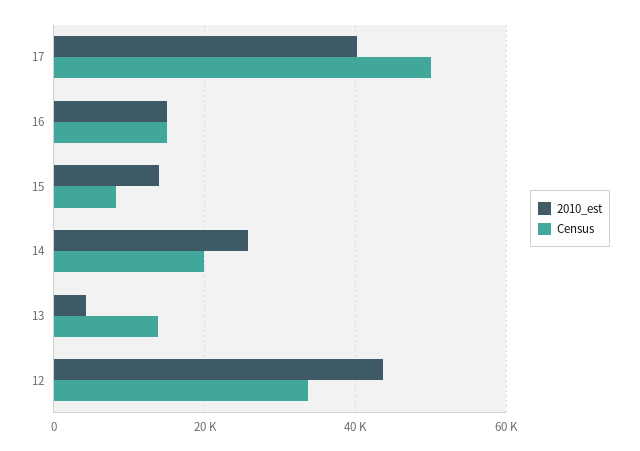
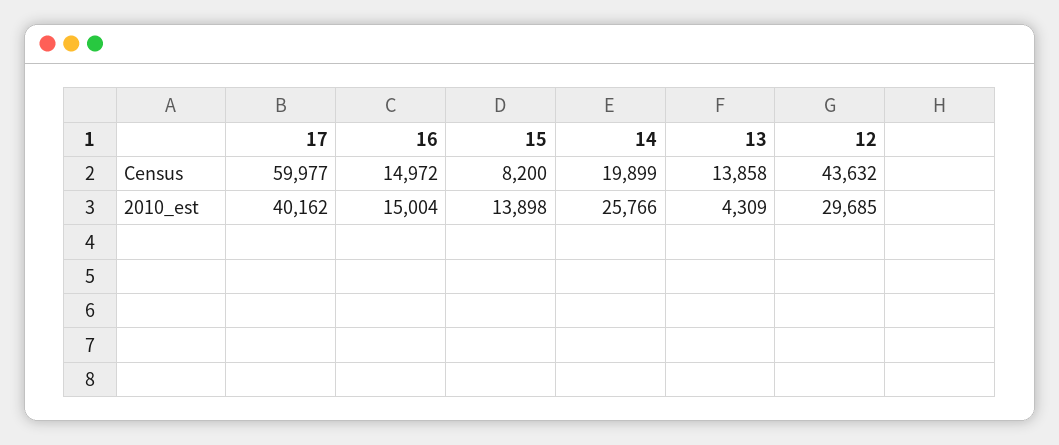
Census, 17: 50000 -> 59977
2010_est, 12: 44000 -> 29685
Census, 12: 34000 -> 43632

